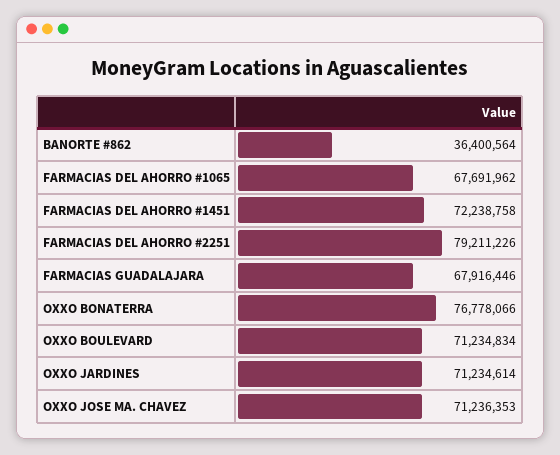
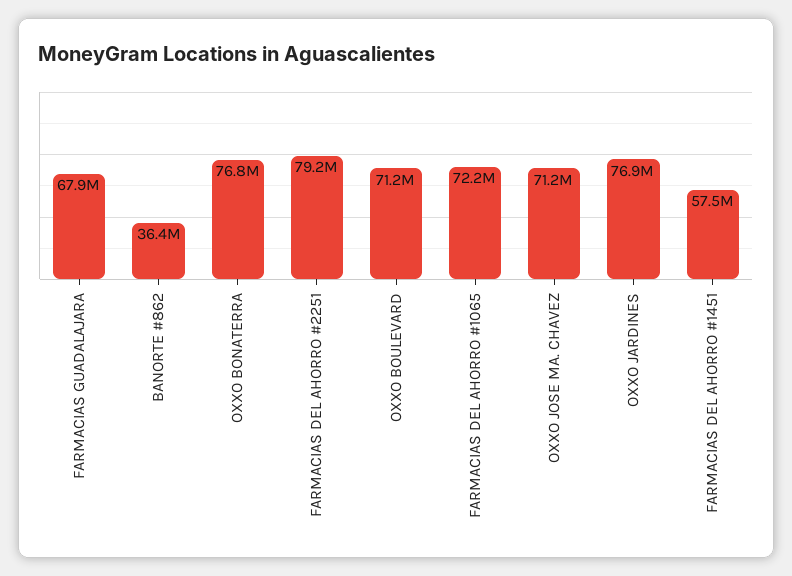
FARMACIAS DEL AHORRO #1065: 67691962 -> 72200000
FARMACIAS DEL AHORRO #1451: 72238758 -> 57500000
OXXO JARDINES: 71234614 -> 76900000

